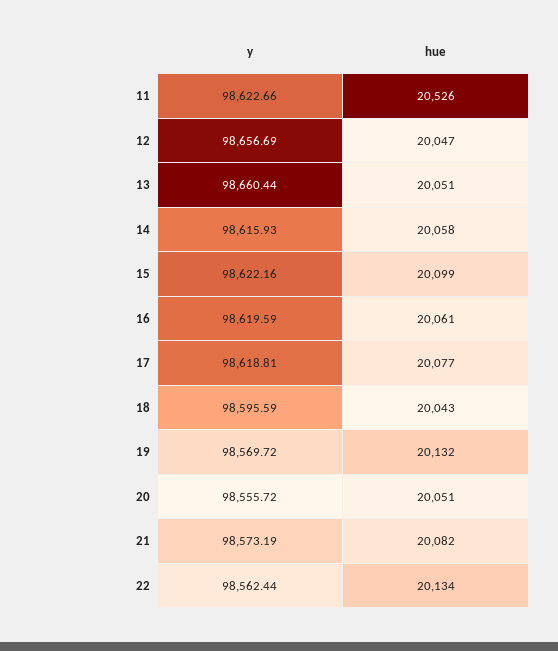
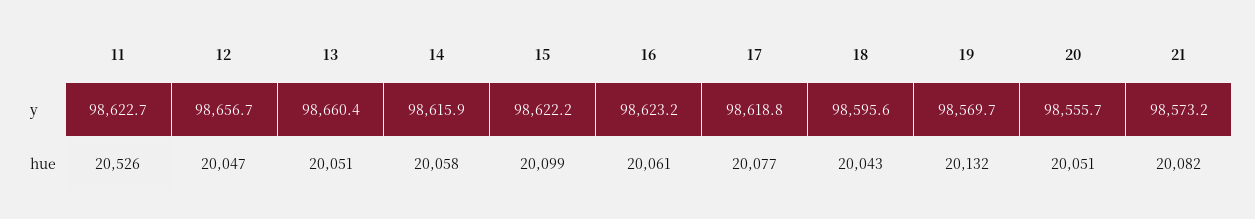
y, 16: 98619.59 -> 98623.2
y, 22: 98562.44 -> none
hue, 22: 20134 -> none

